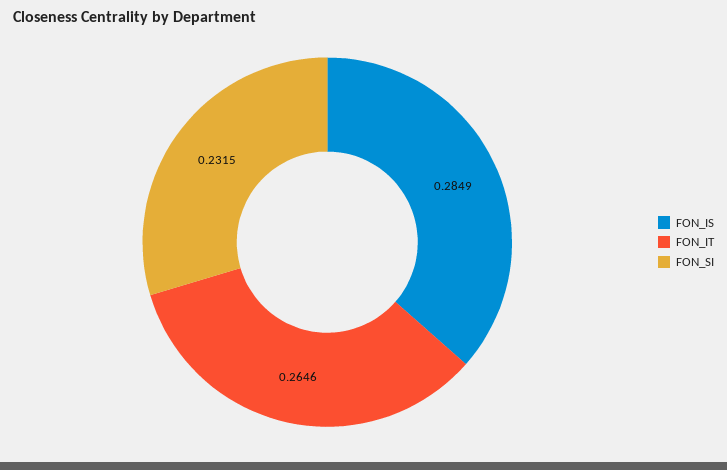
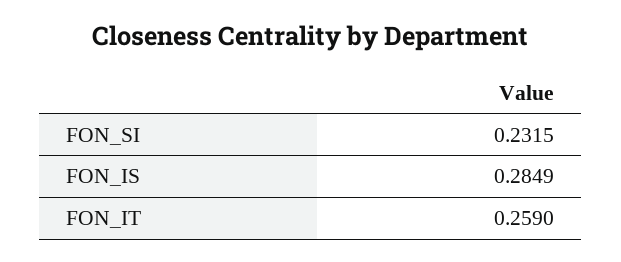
FON_IT: 0.2646 -> 0.259

